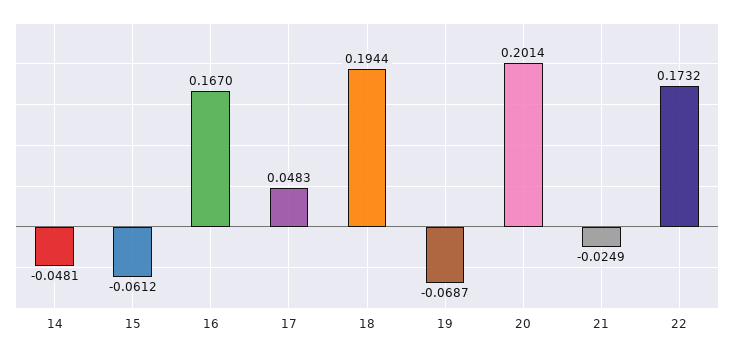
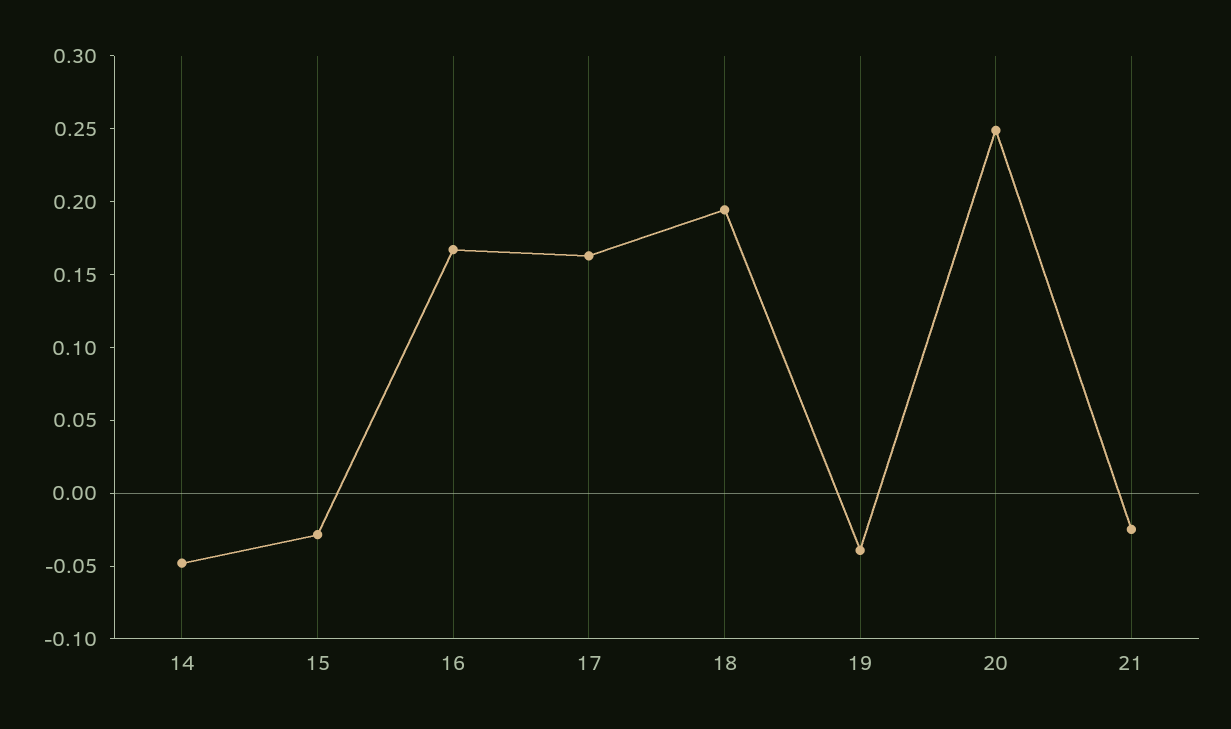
15: -0.0612 -> -0.03
17: 0.0483 -> 0.16
19: -0.0687 -> -0.04
20: 0.2014 -> 0.25
22: 0.1732 -> none

